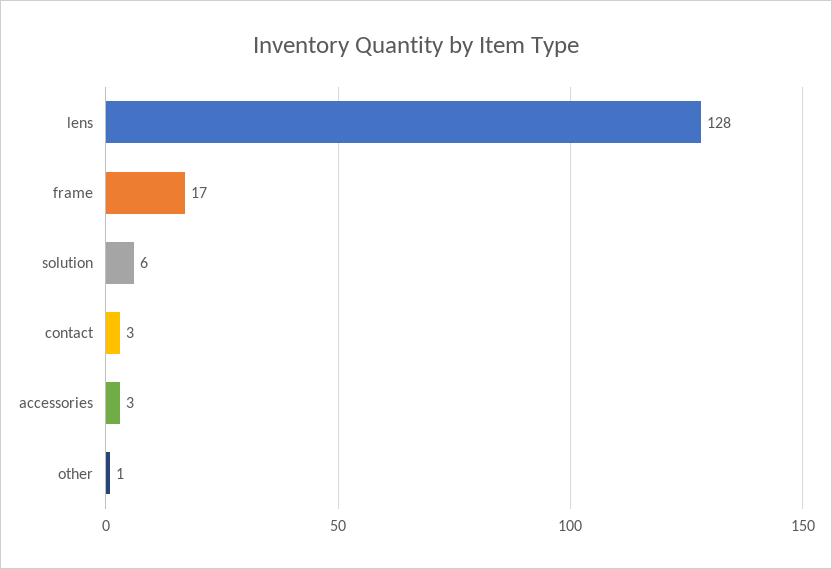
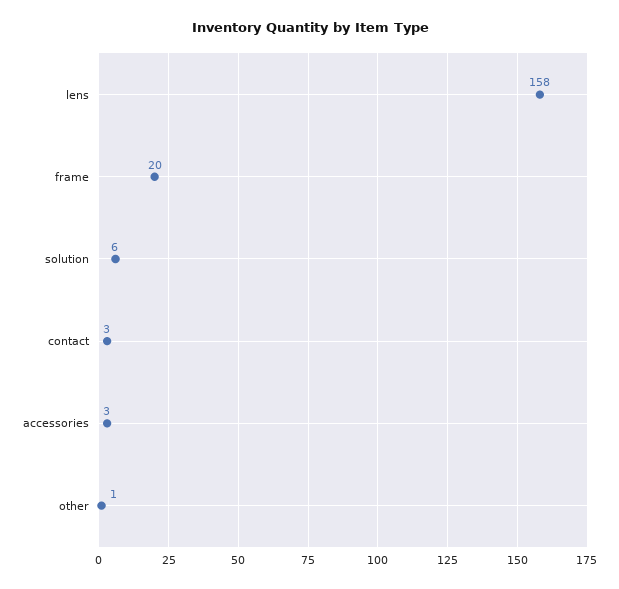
lens: 128 -> 158
frame: 17 -> 20

